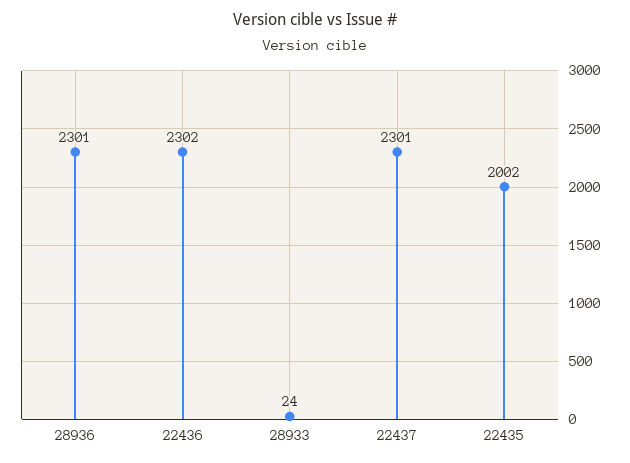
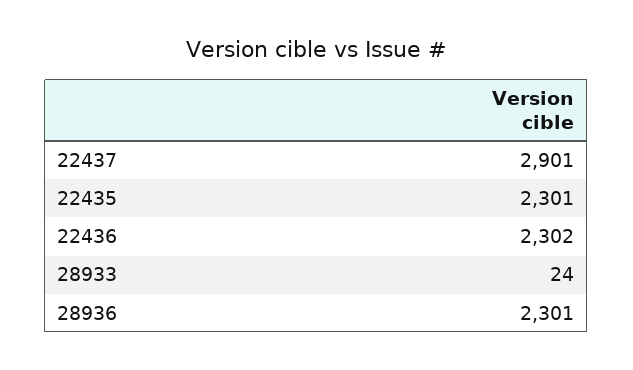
22437: 2301 -> 2901
22435: 2002 -> 2301

